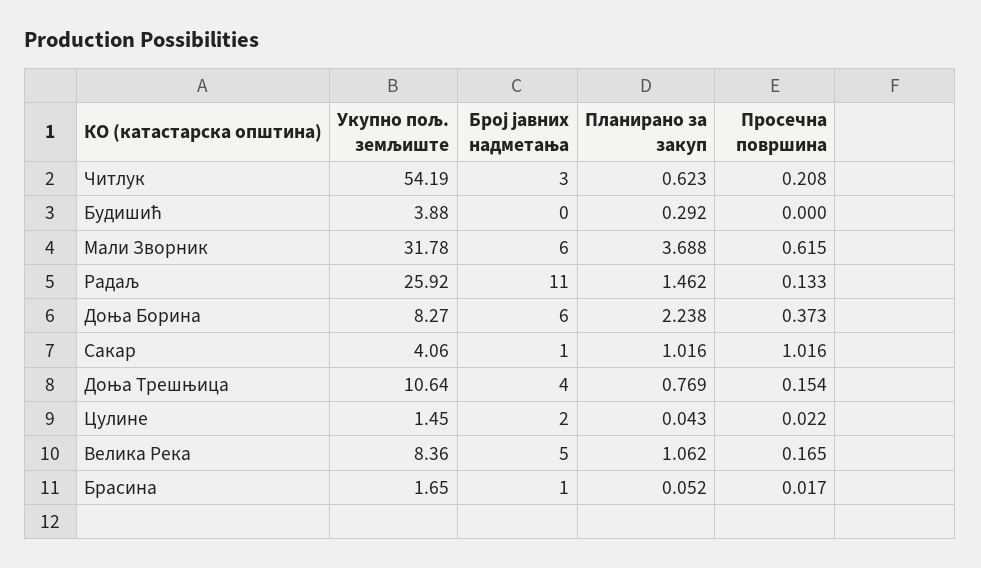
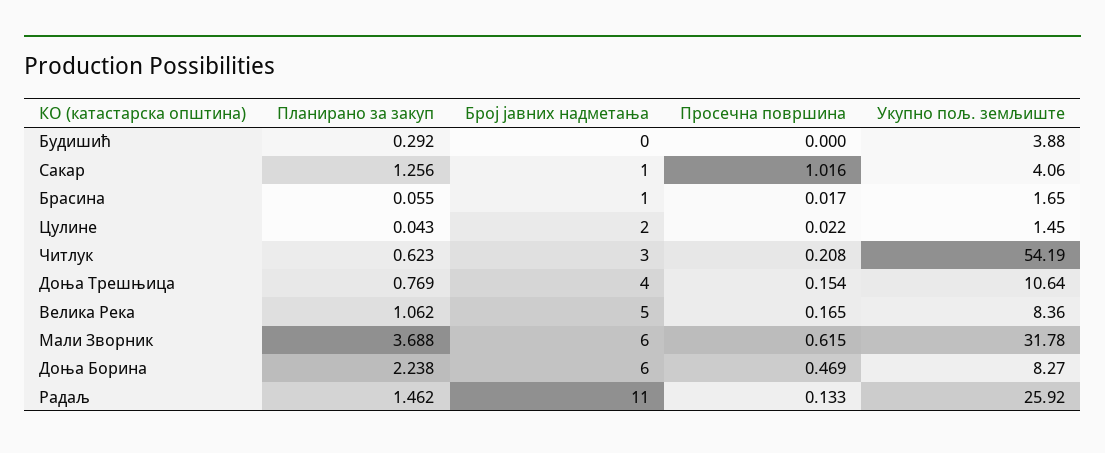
Просечна површина, Доња Борина: 0.373 -> 0.469
Планирано за закуп, Сакар: 1.016 -> 1.256
Планирано за закуп, Брасина: 0.052 -> 0.055

